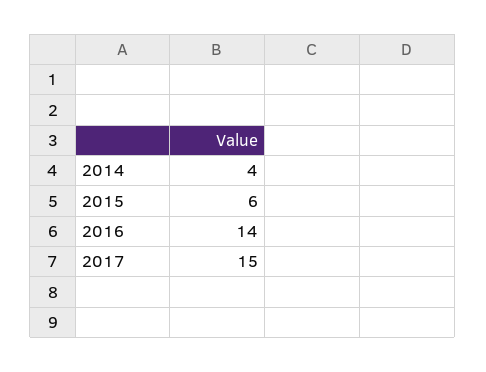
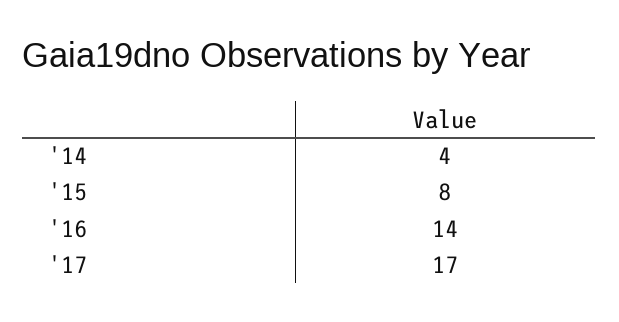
2015: 6 -> 8
2017: 15 -> 17

